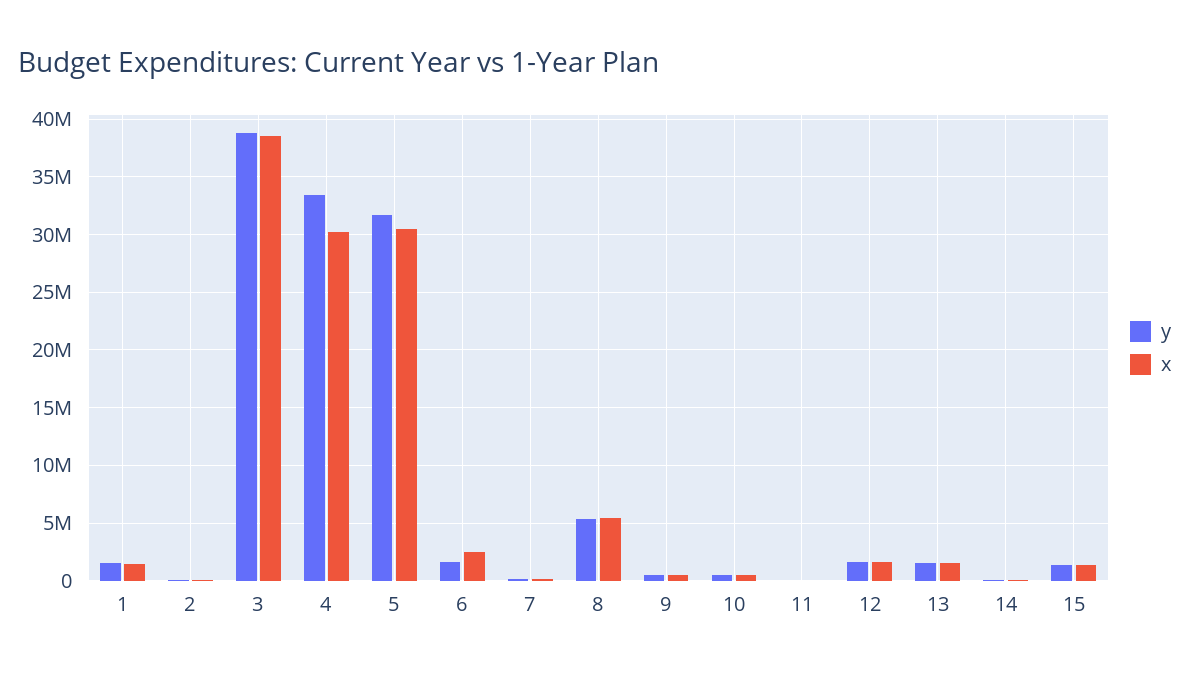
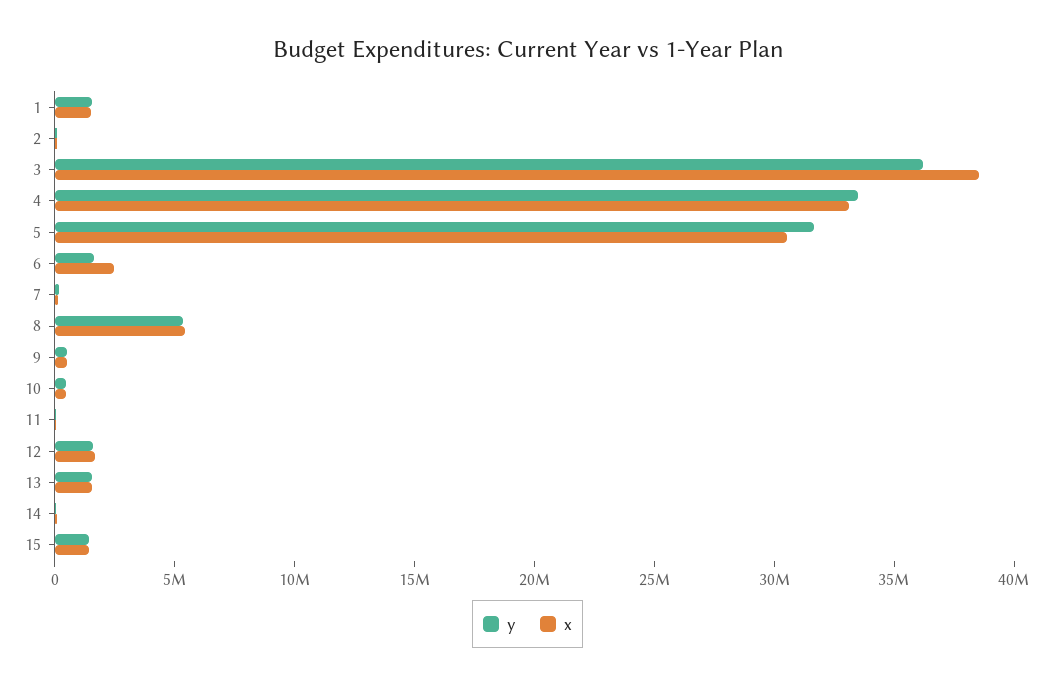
y, 3: 39000000 -> 36000000
x, 4: 30000000 -> 33000000

